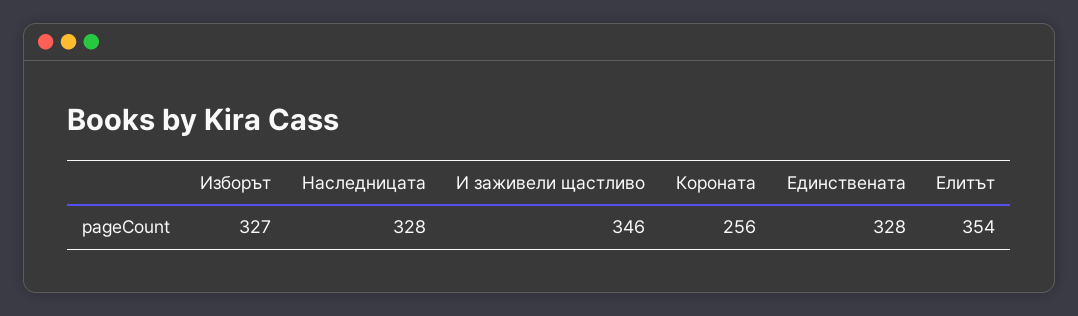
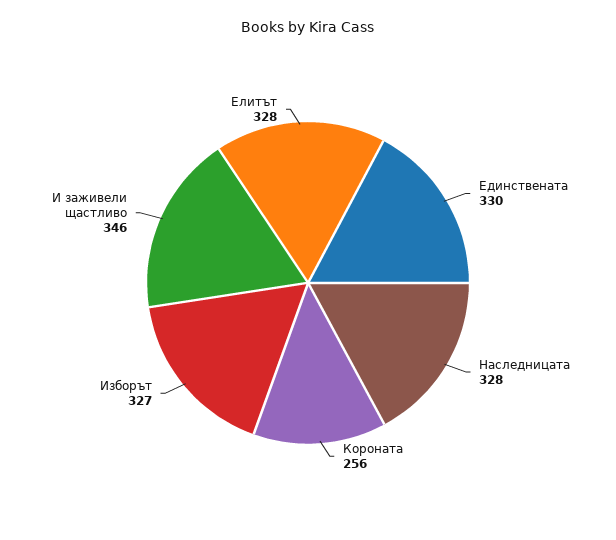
Единствената: 328 -> 330
Елитът: 354 -> 328

